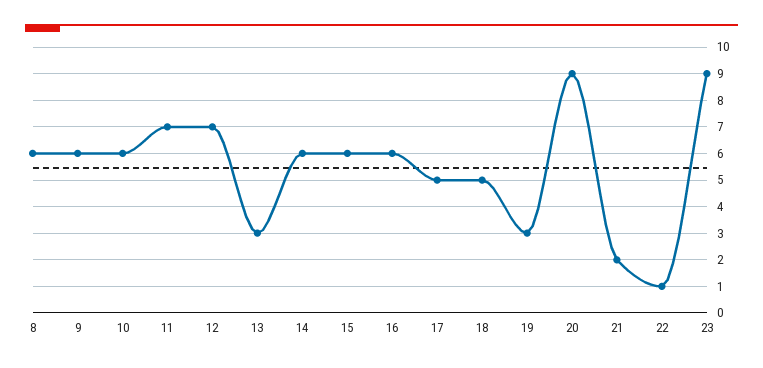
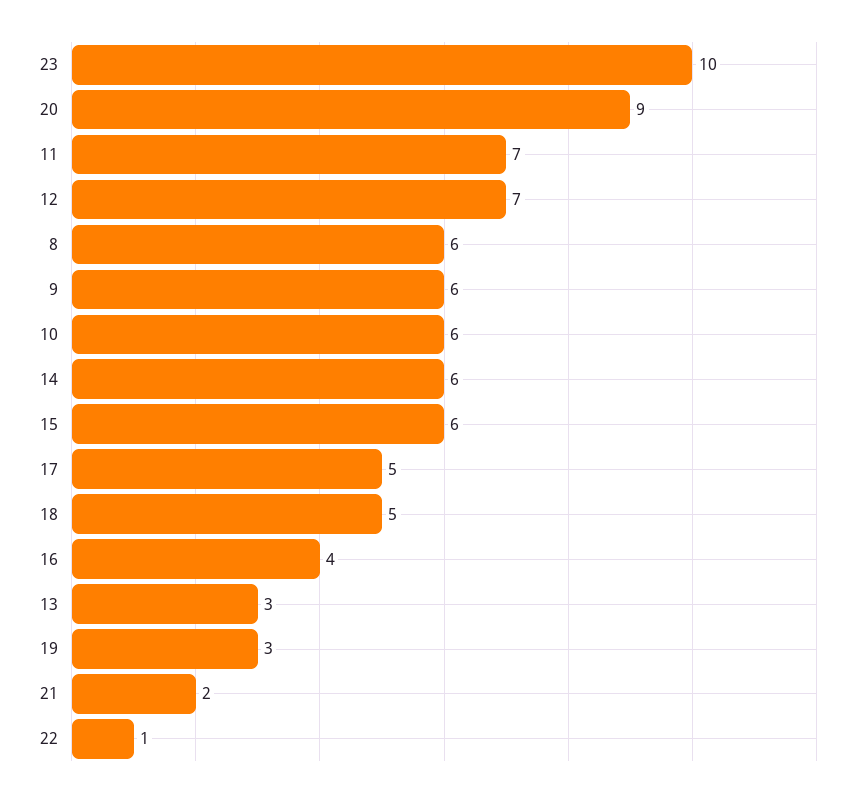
16: 6 -> 4
23: 9 -> 10

